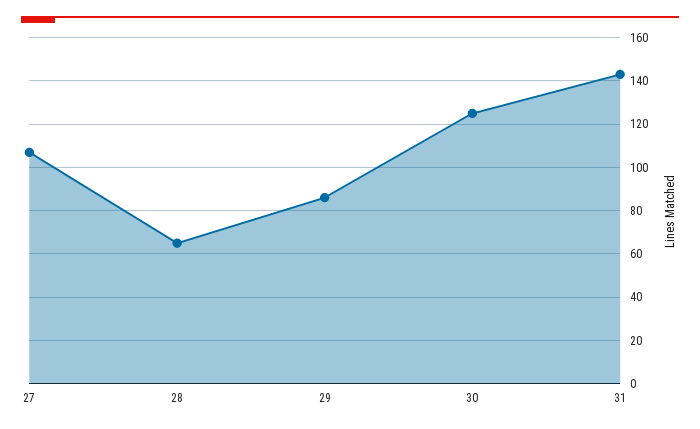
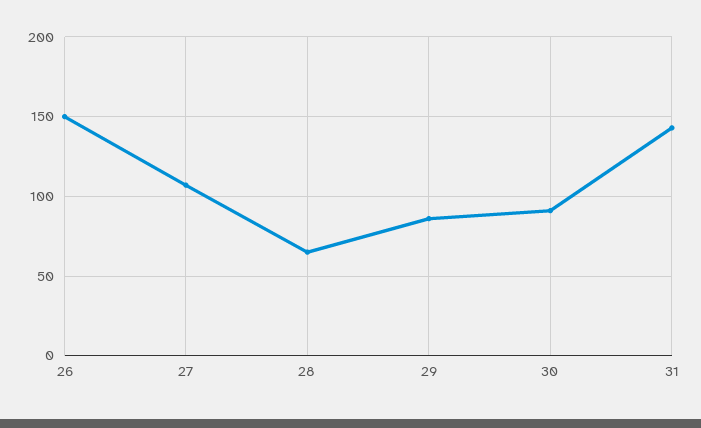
30: 125 -> 90
26: none -> 150

